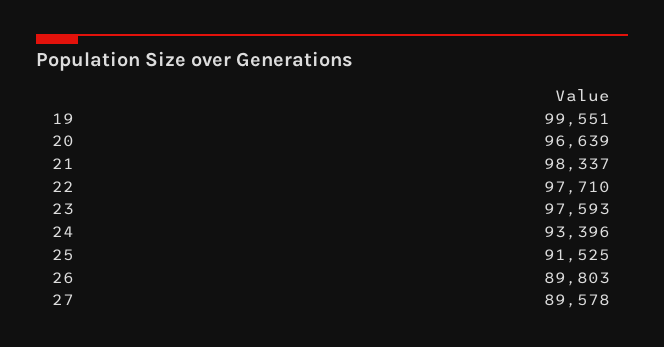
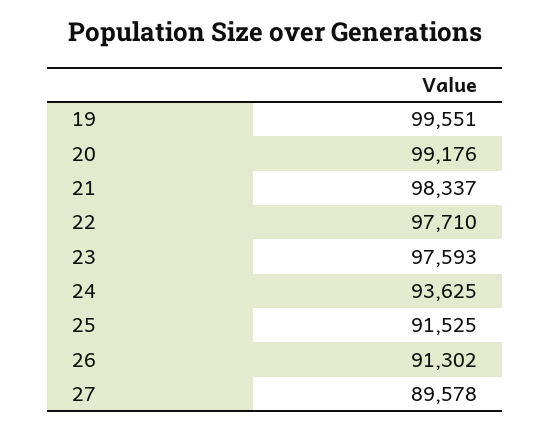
20: 96639 -> 99176
24: 93396 -> 93625
26: 89803 -> 91302

